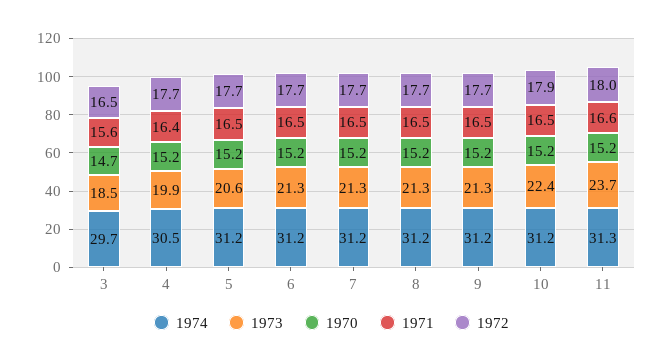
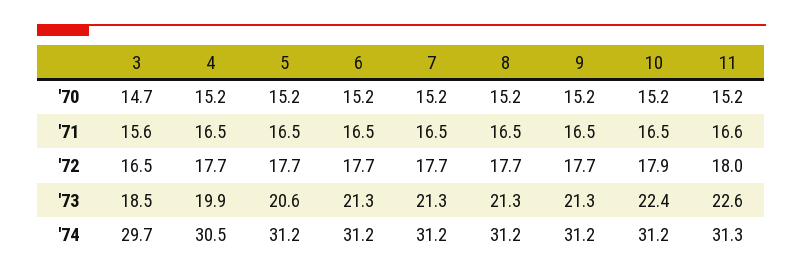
1971, 4: 16.4 -> 16.5
1973, 11: 23.7 -> 22.6

